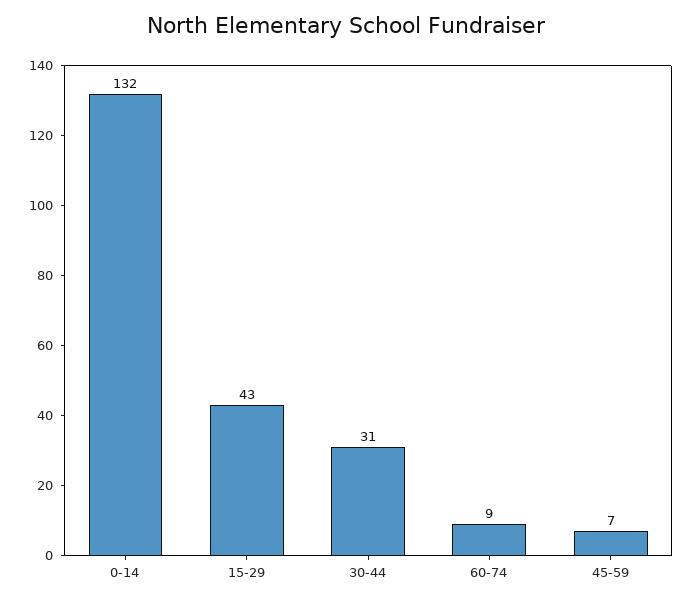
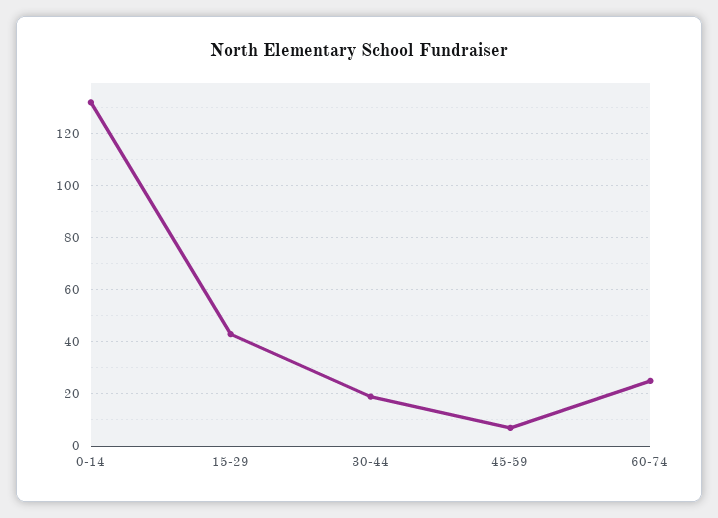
30-44: 31 -> 20
60-74: 9 -> 25

